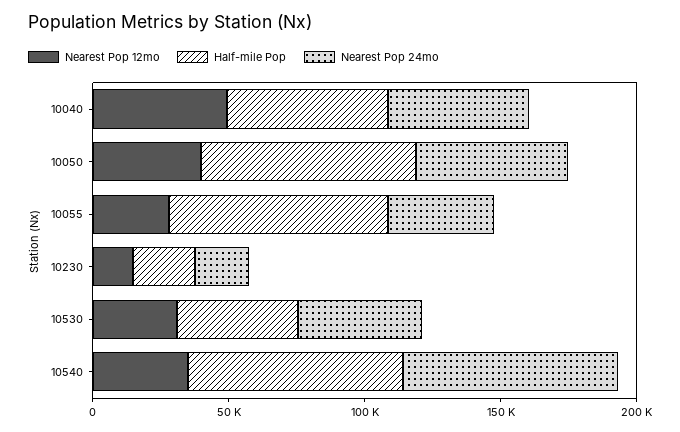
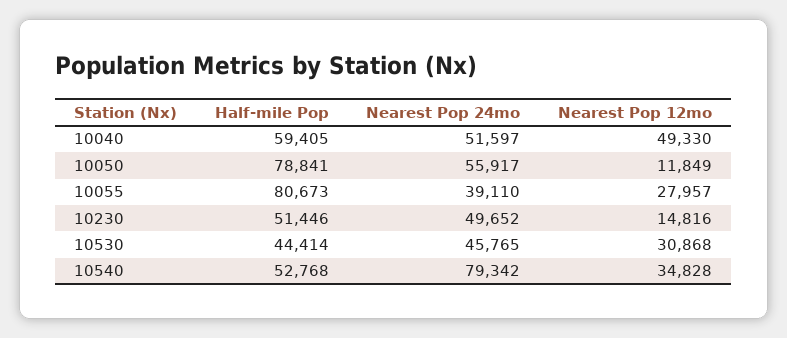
Nearest Pop 12mo, 10050: 40000 -> 11849
Half-mile Pop, 10230: 20000 -> 51446
Nearest Pop 24mo, 10230: 20000 -> 49652
Half-mile Pop, 10540: 80000 -> 52768

